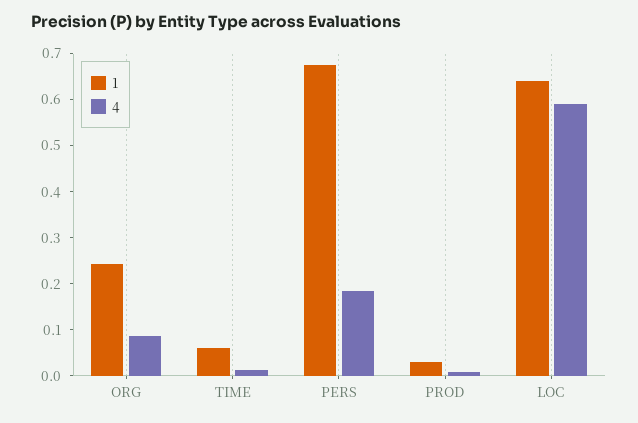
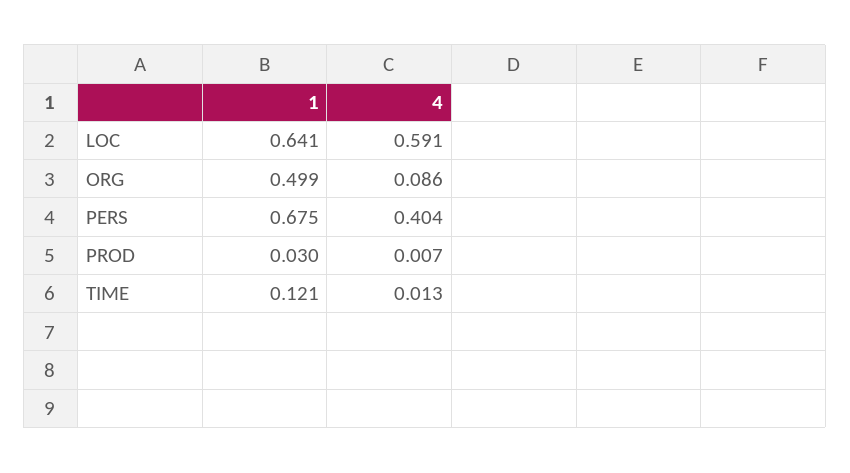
1, ORG: 0.24 -> 0.499
1, TIME: 0.06 -> 0.121
4, PERS: 0.18 -> 0.404

